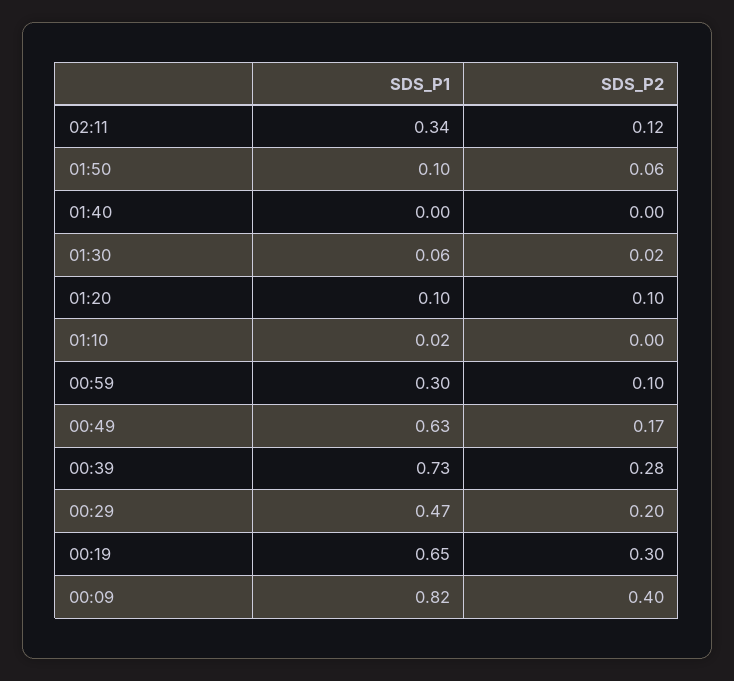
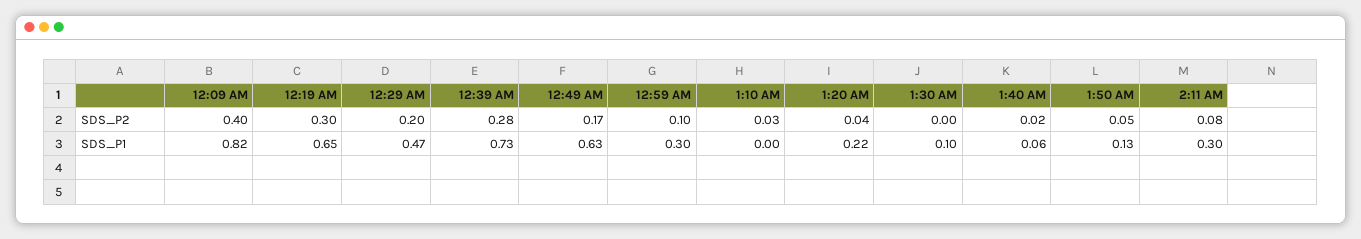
SDS_P1, 02:11: 0.34 -> 0.3
SDS_P2, 02:11: 0.12 -> 0.08
SDS_P1, 01:50: 0.1 -> 0.13
SDS_P2, 01:50: 0.06 -> 0.05
SDS_P1, 01:40: 0 -> 0.06
SDS_P2, 01:40: 0 -> 0.02
SDS_P1, 01:30: 0.06 -> 0.1
SDS_P2, 01:30: 0.02 -> 0
SDS_P1, 01:20: 0.1 -> 0.22
SDS_P2, 01:20: 0.1 -> 0.04
SDS_P1, 01:10: 0.02 -> 0
SDS_P2, 01:10: 0 -> 0.03

